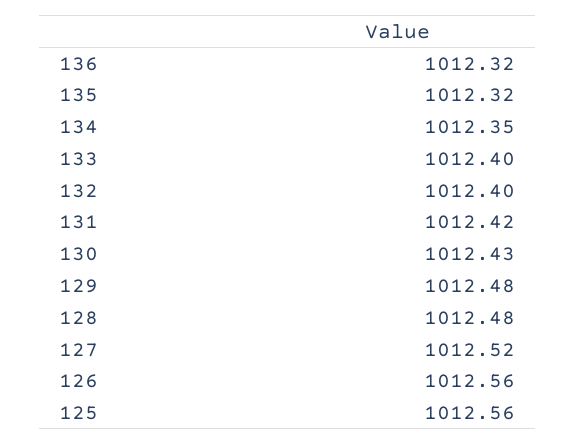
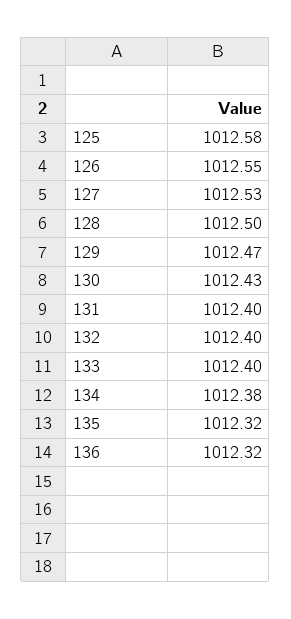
134: 1012.35 -> 1012.38
131: 1012.42 -> 1012.4
129: 1012.48 -> 1012.47
128: 1012.48 -> 1012.5
127: 1012.52 -> 1012.53
126: 1012.56 -> 1012.55
125: 1012.56 -> 1012.58

